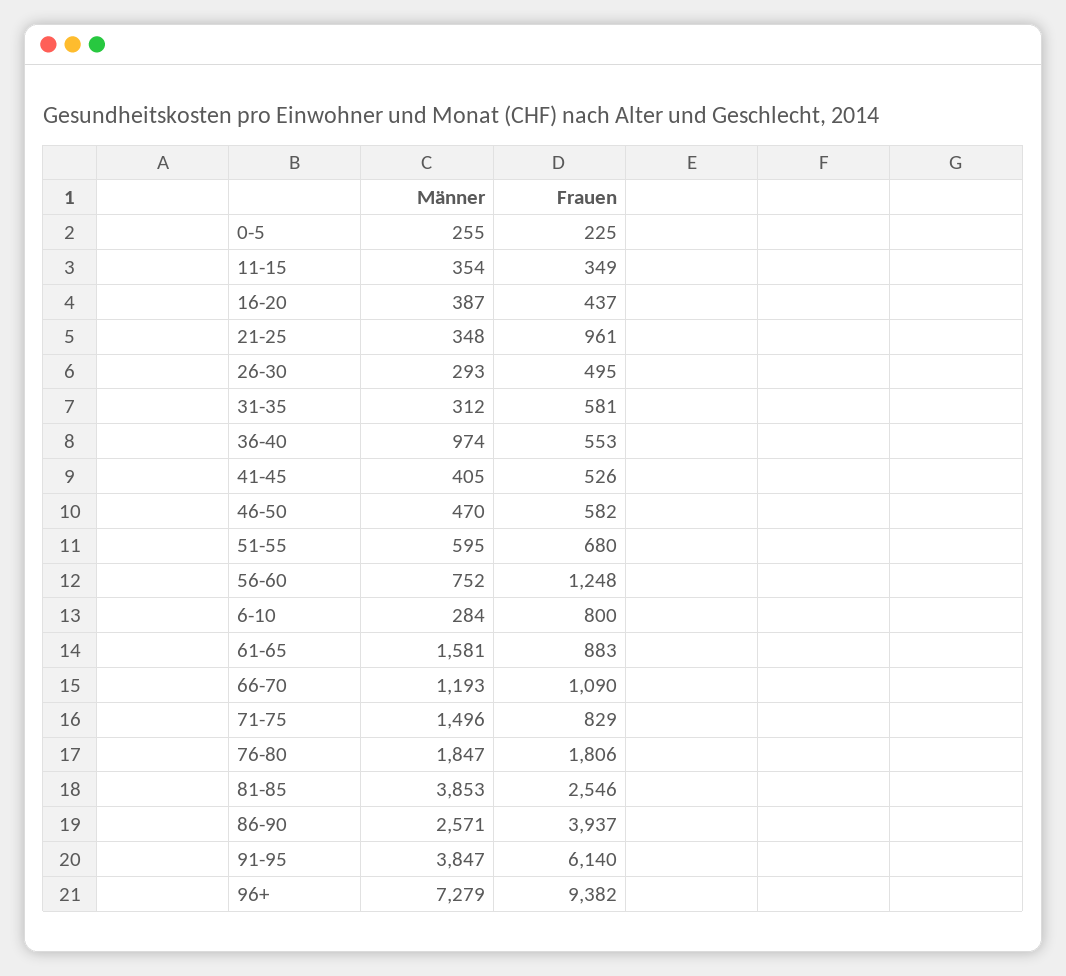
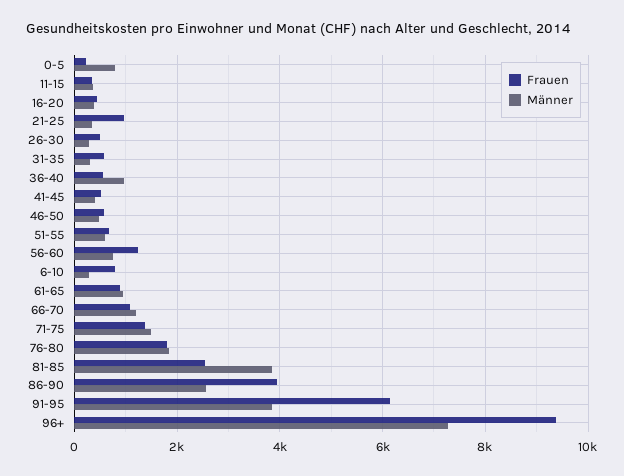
Männer, 0-5: 255 -> 800
Männer, 61-65: 1581 -> 1000
Frauen, 71-75: 829 -> 1400

